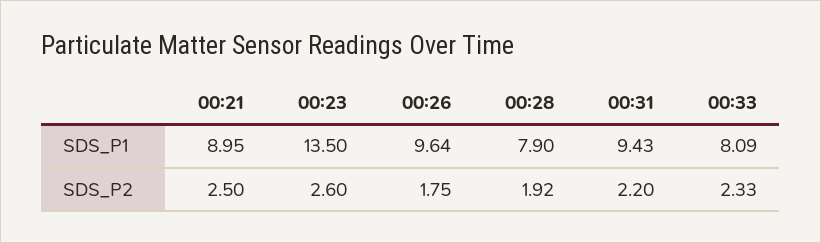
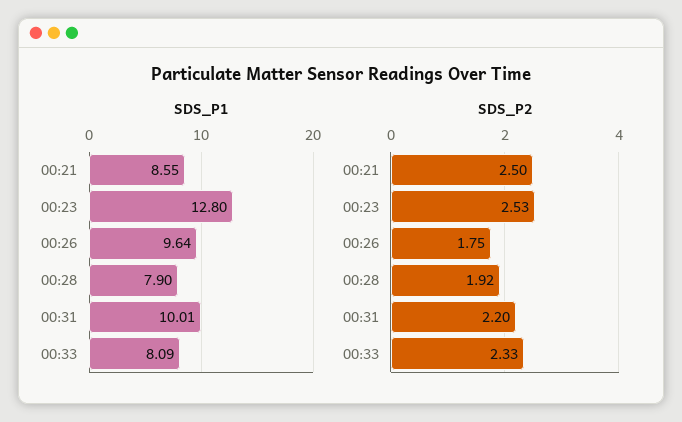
SDS_P1, 00:21: 8.95 -> 8.55
SDS_P1, 00:23: 13.5 -> 12.8
SDS_P1, 00:31: 9.43 -> 10.01
SDS_P2, 00:23: 2.6 -> 2.53

